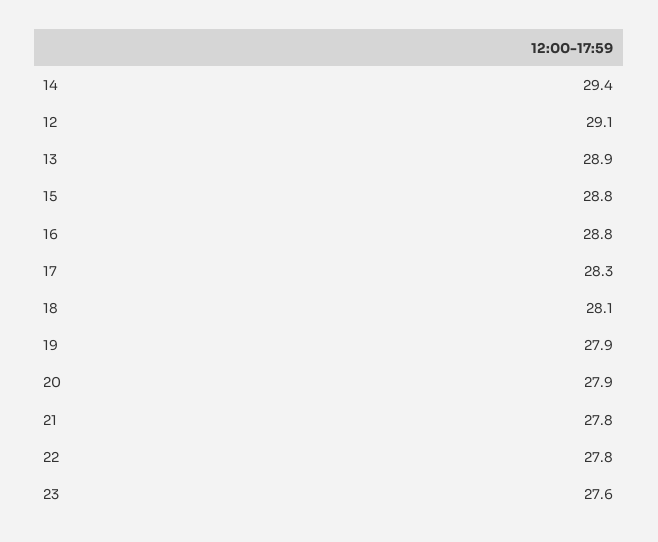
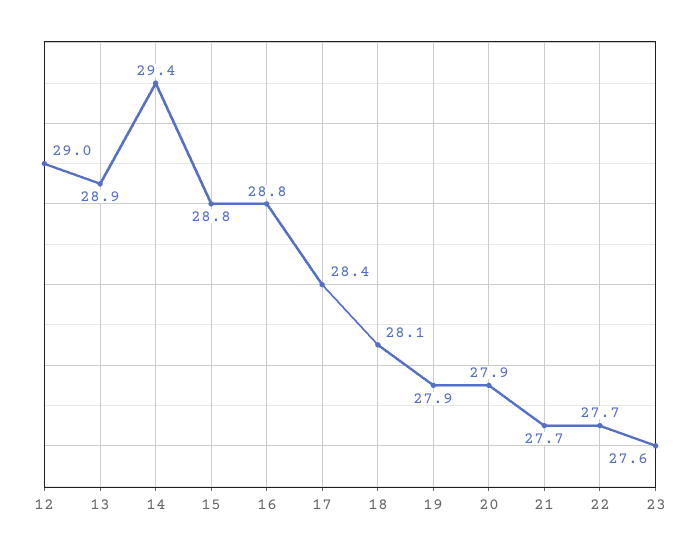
12: 29.1 -> 29
17: 28.3 -> 28.4
21: 27.8 -> 27.7
22: 27.8 -> 27.7

